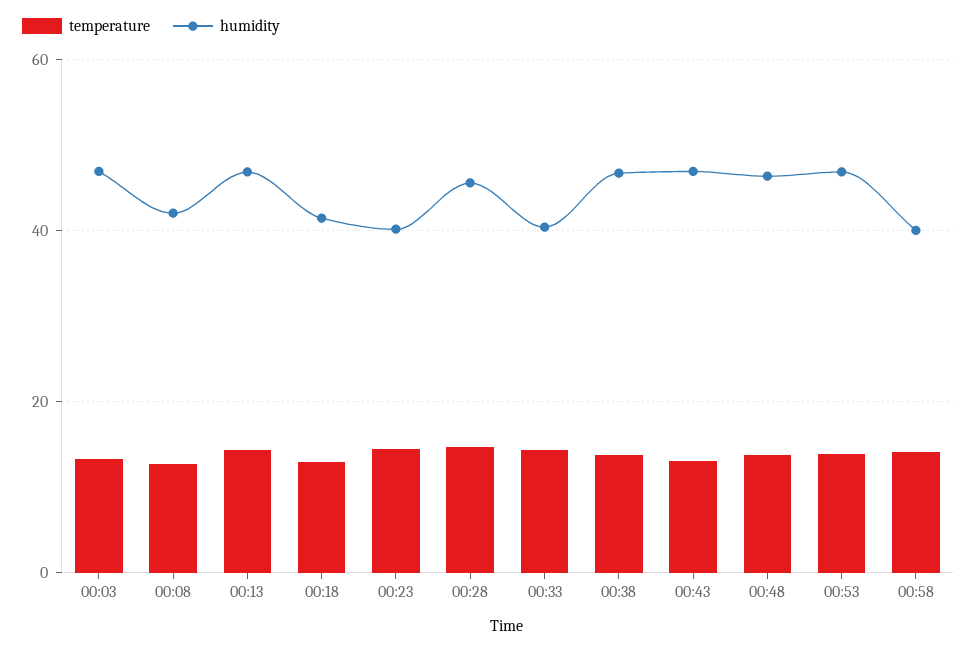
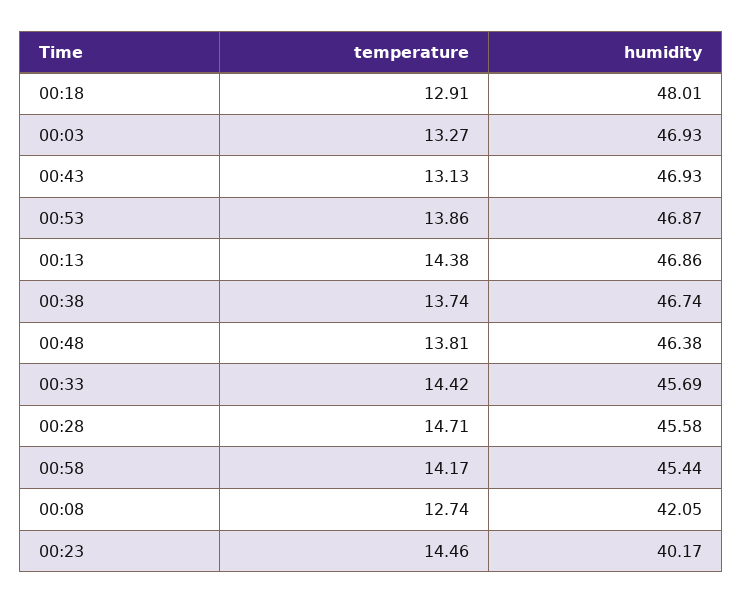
humidity, 00:18: 42 -> 48.01
humidity, 00:33: 40 -> 45.69
humidity, 00:58: 40 -> 45.44

